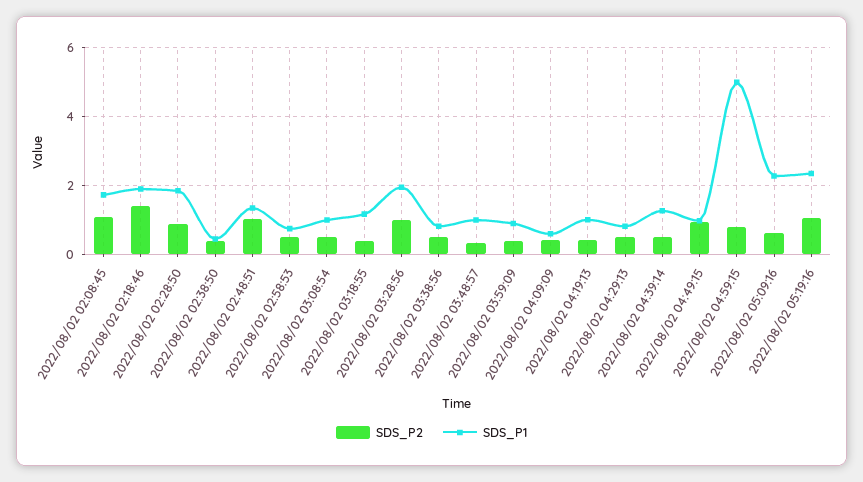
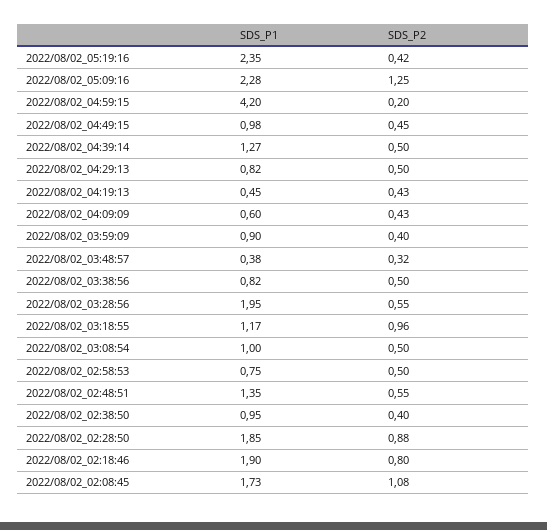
SDS_P2, 2022/08/02 02:18:46: 1.4 -> 0.8
SDS_P1, 2022/08/02 02:38:50: 0.4 -> 0.95
SDS_P2, 2022/08/02 02:48:51: 1 -> 0.55
SDS_P2, 2022/08/02 03:18:55: 0.4 -> 0.96
SDS_P2, 2022/08/02 03:28:56: 1 -> 0.55
SDS_P1, 2022/08/02 03:48:57: 1 -> 0.38
SDS_P1, 2022/08/02 04:19:13: 1 -> 0.45
SDS_P2, 2022/08/02 04:49:15: 1 -> 0.45
SDS_P2, 2022/08/02 04:59:15: 0.8 -> 0.2
SDS_P1, 2022/08/02 04:59:15: 5 -> 4.2
SDS_P2, 2022/08/02 05:09:16: 0.6 -> 1.25
SDS_P2, 2022/08/02 05:19:16: 1 -> 0.42

